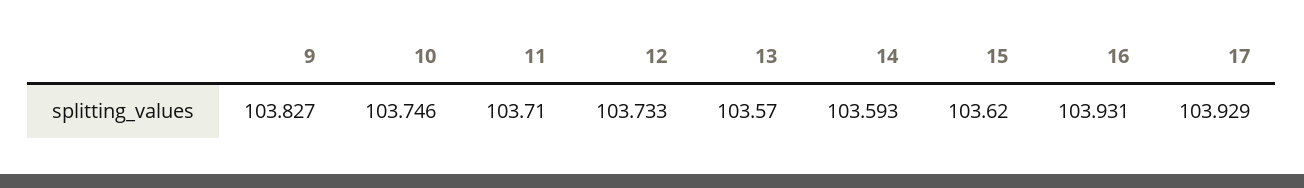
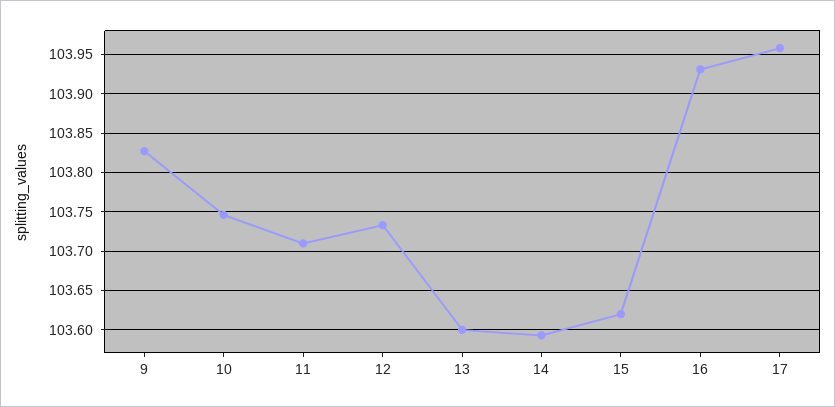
13: 103.57 -> 103.6
17: 103.929 -> 103.96

